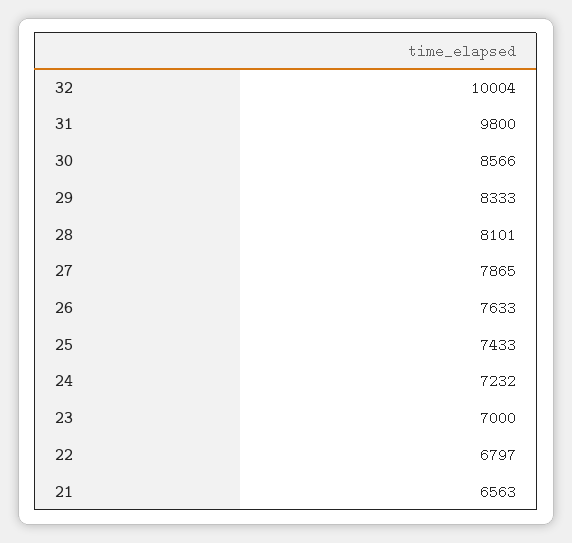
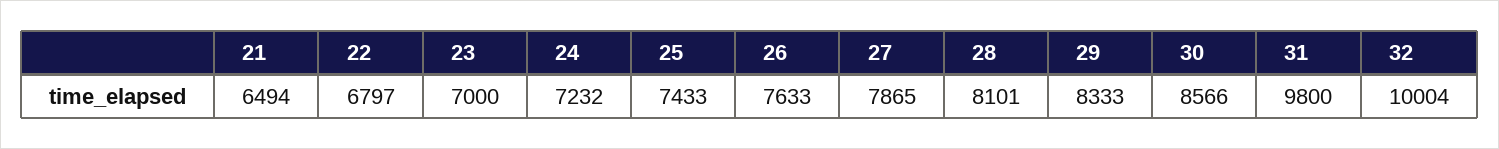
21: 6563 -> 6494

